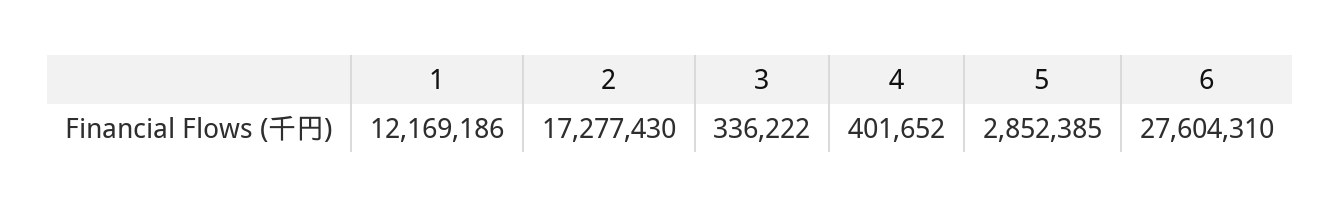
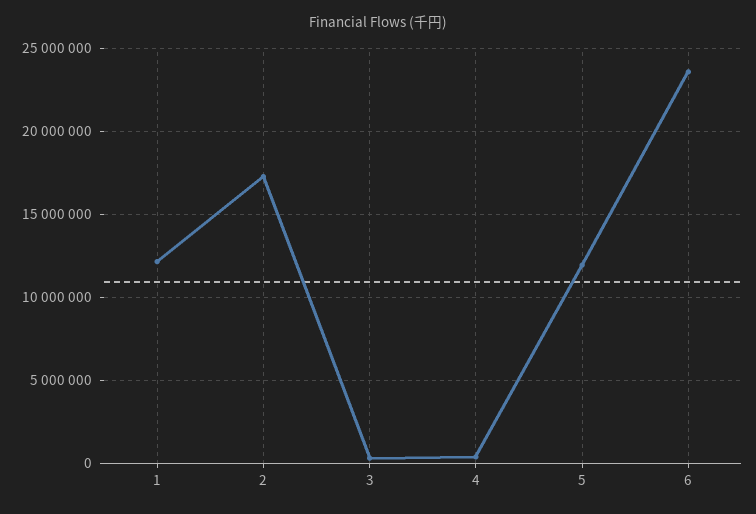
5: 2852385 -> 12000000
6: 27604310 -> 23500000

